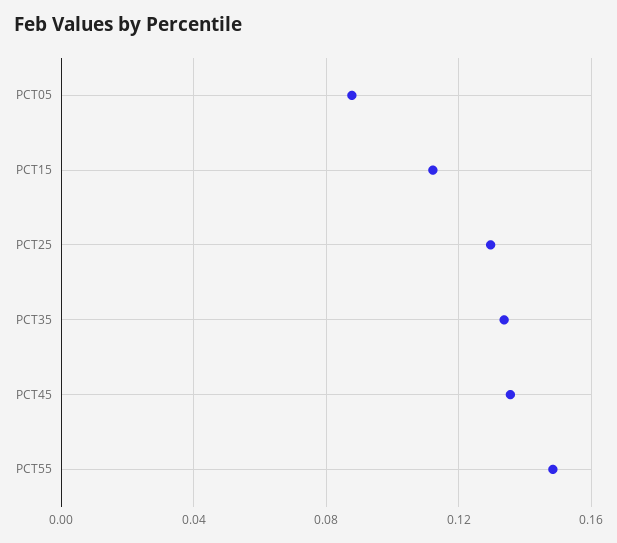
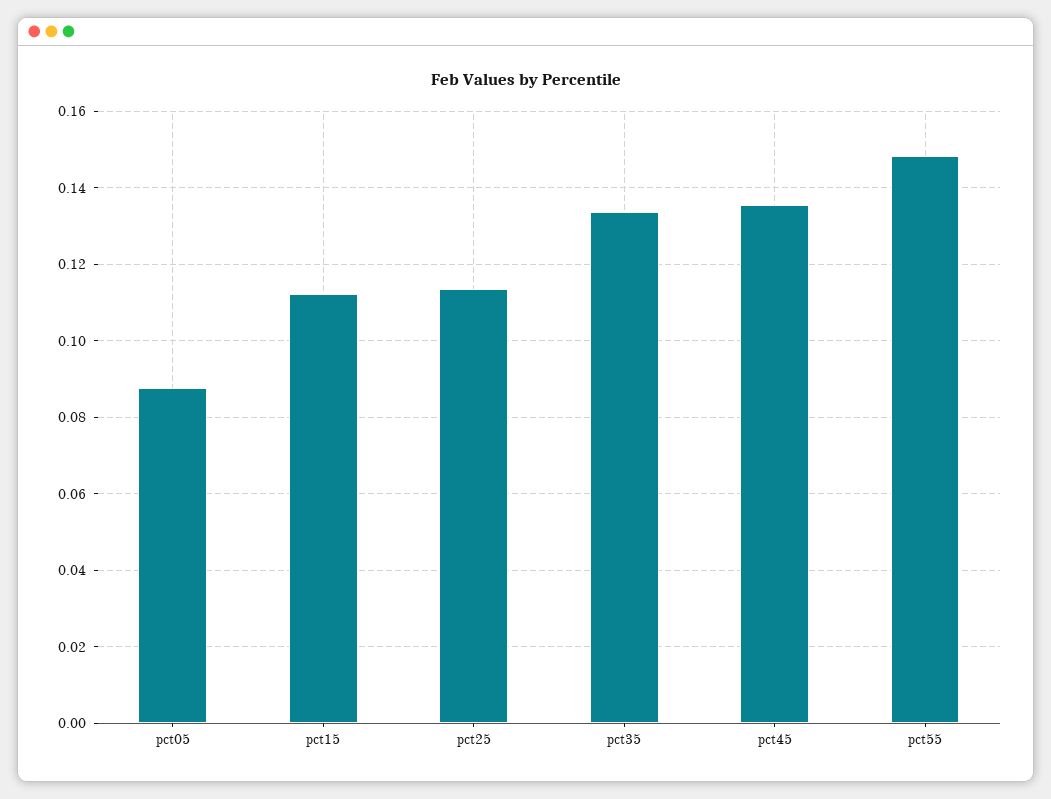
PCT25: 0.13 -> 0.114

